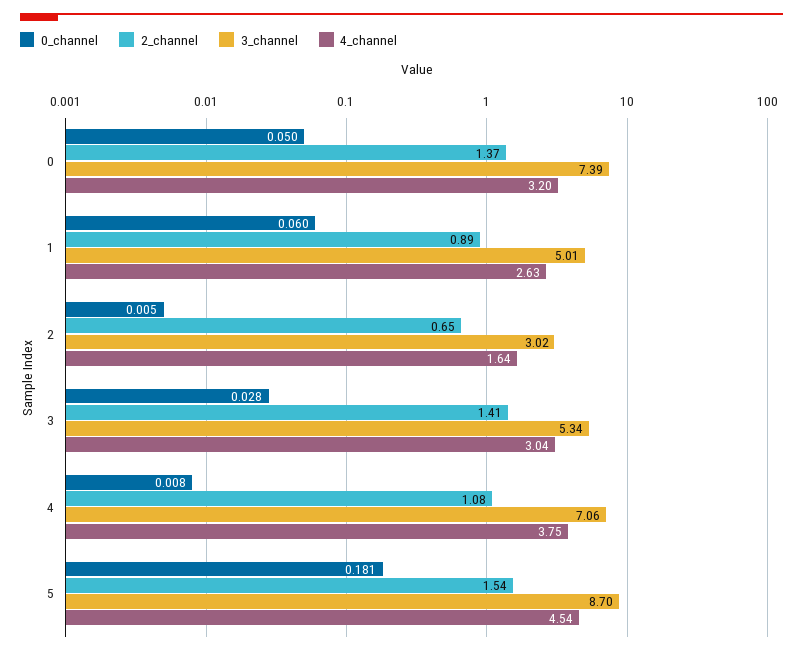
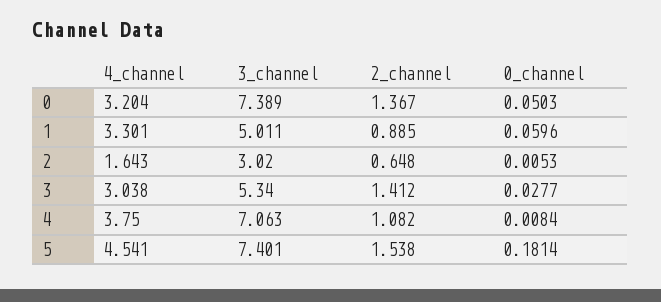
4_channel, 1: 2.63 -> 3.301
3_channel, 5: 8.7 -> 7.401

